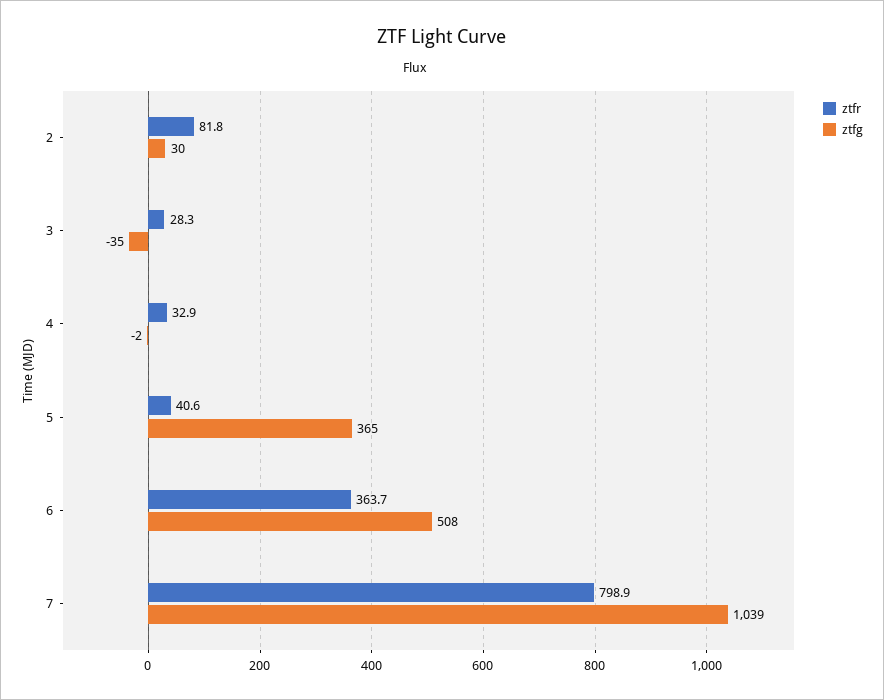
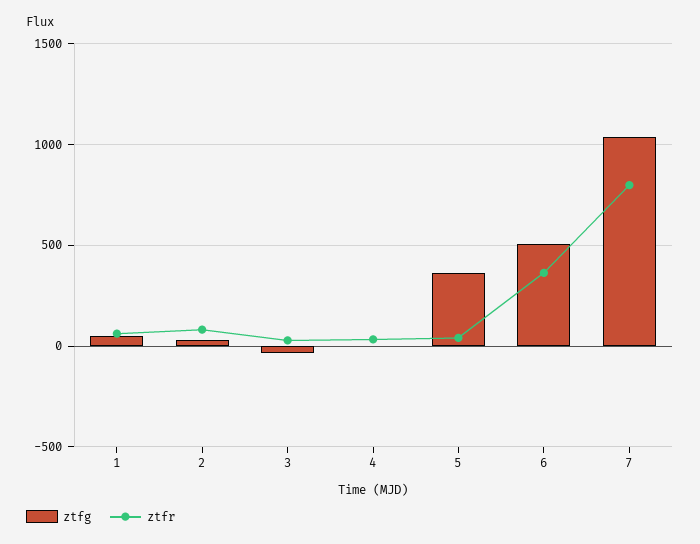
ztfg, 1: none -> 50
ztfr, 1: none -> 50

